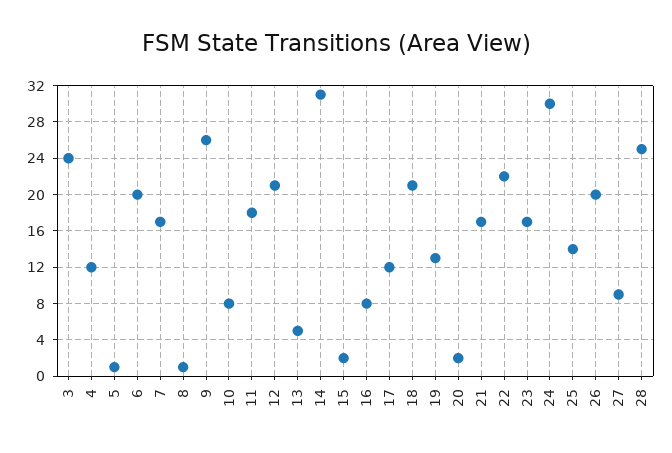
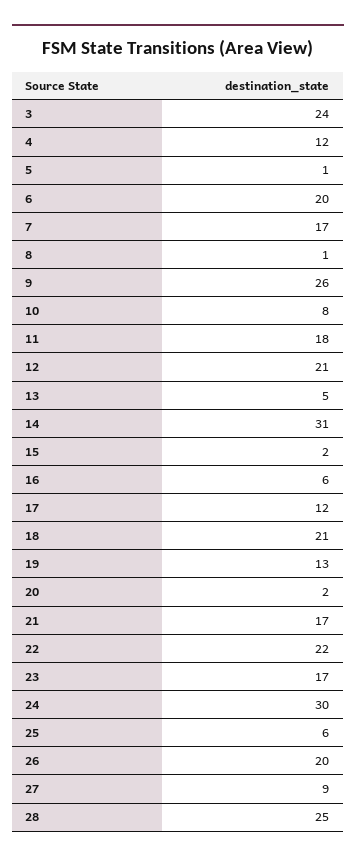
16: 8 -> 6
25: 14 -> 6

